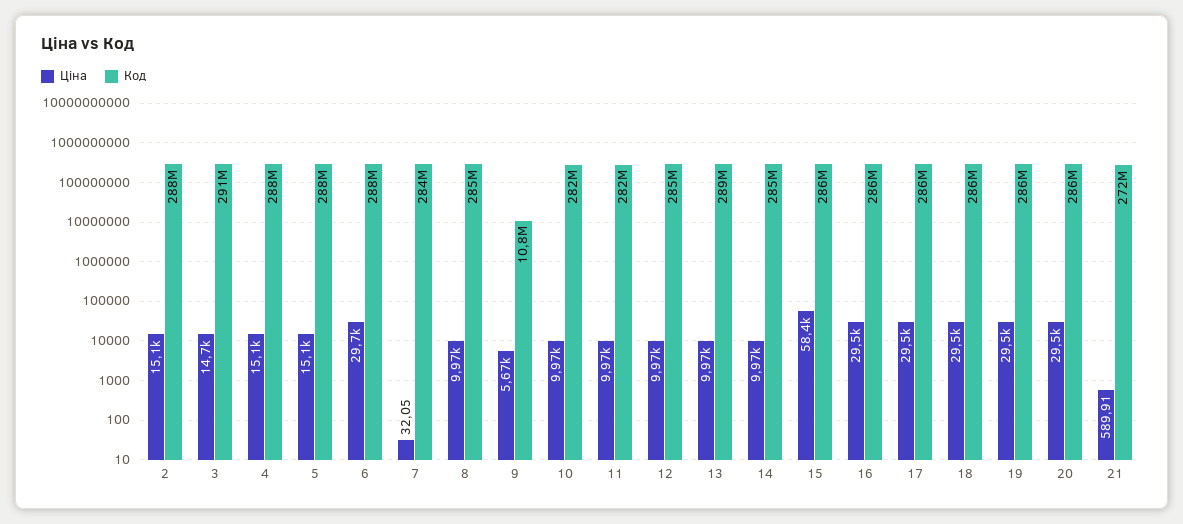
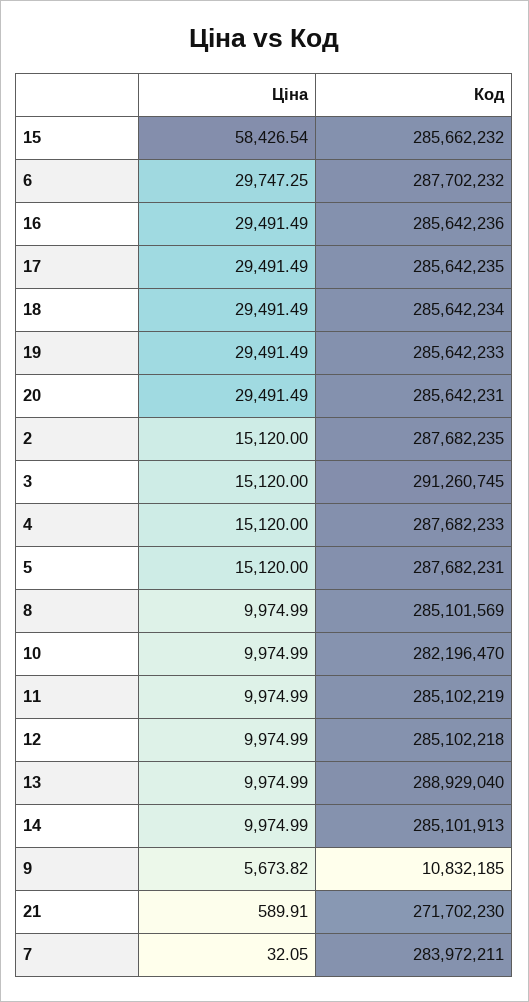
Ціна, 3: 14700 -> 15120
Код, 11: 282000000 -> 285102219

